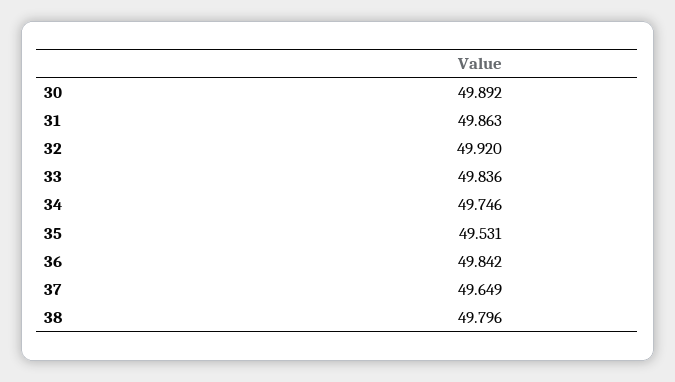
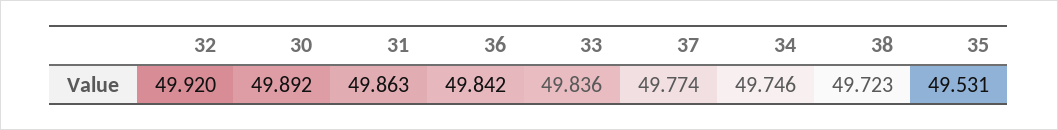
37: 49.649 -> 49.774
38: 49.796 -> 49.723

